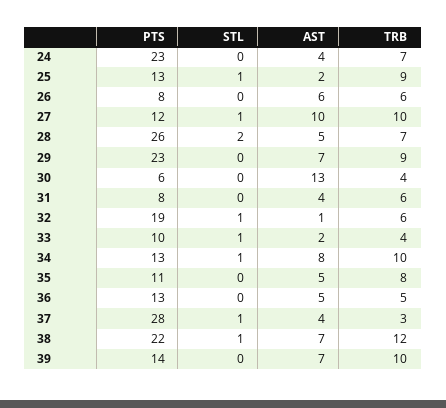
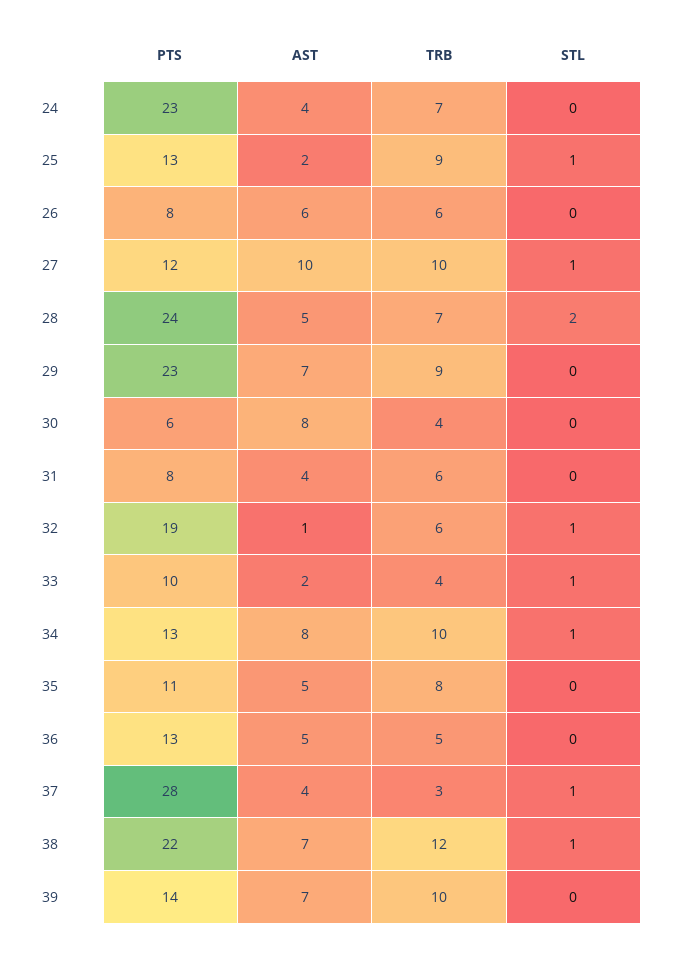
PTS, 28: 26 -> 24
AST, 30: 13 -> 8

